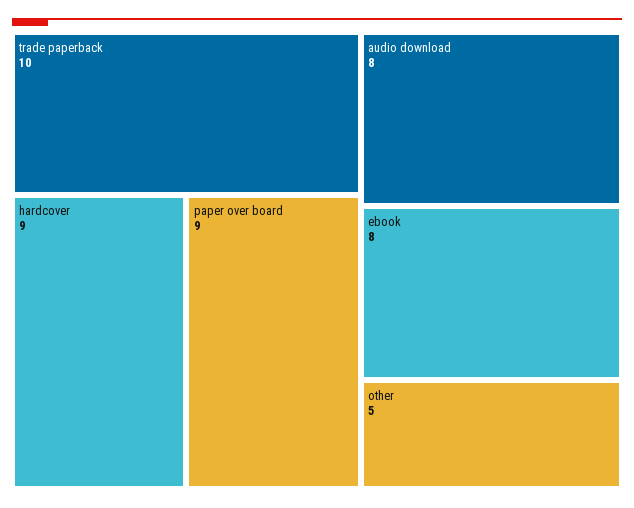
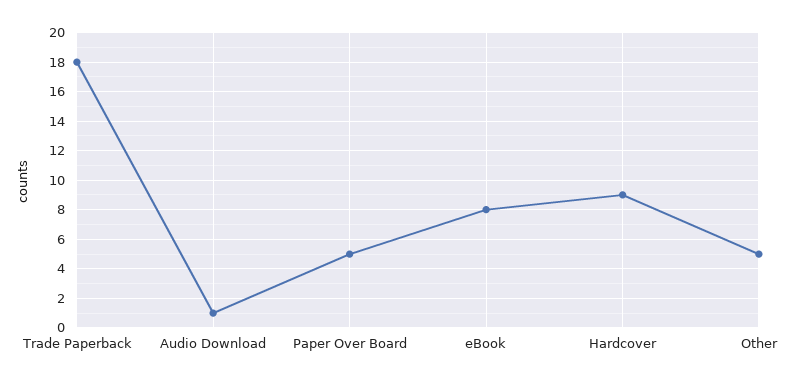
trade paperback: 10 -> 18
paper over board: 9 -> 5
audio download: 8 -> 1

